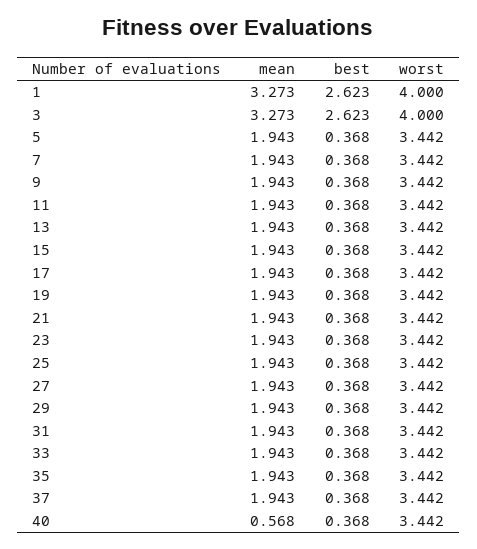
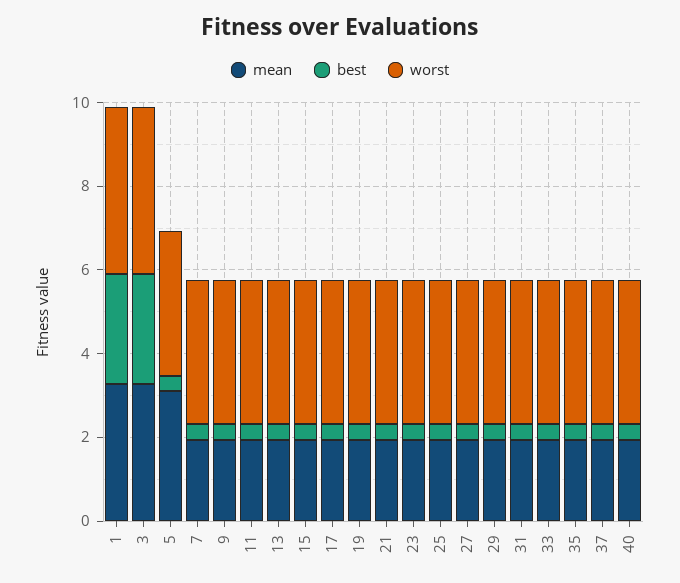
mean, 5: 1.943 -> 3
mean, 40: 0.568 -> 2

